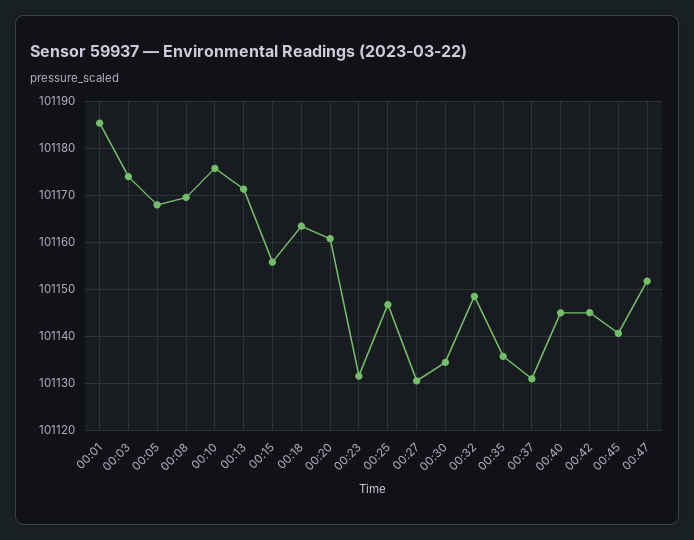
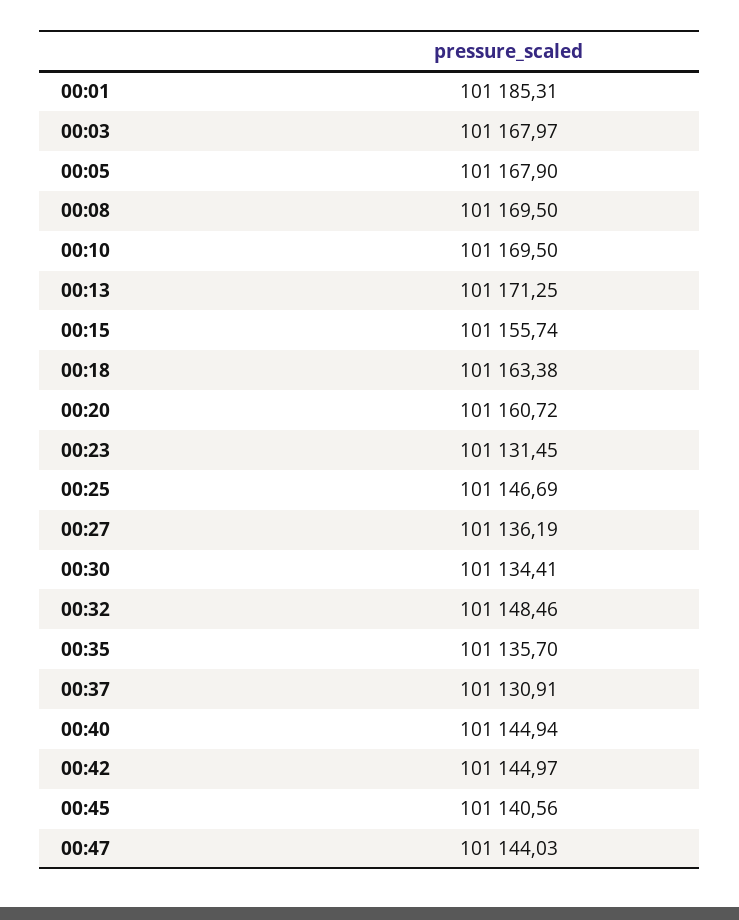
00:03: 101174 -> 101167.97
00:10: 101176 -> 101169.5
00:27: 101130 -> 101136.19
00:47: 101152 -> 101144.03

